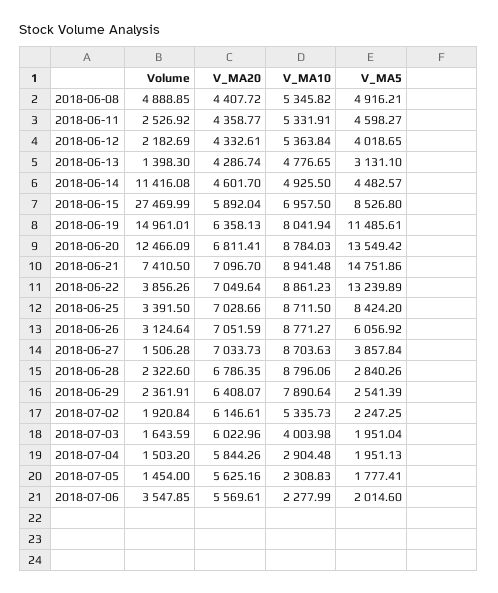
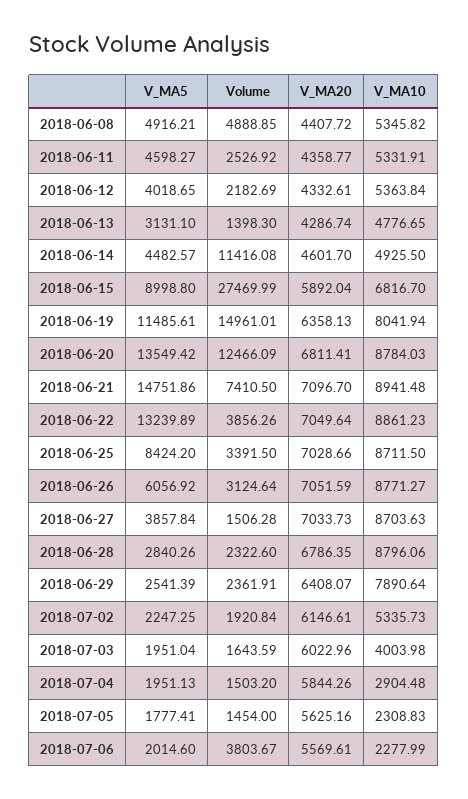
V_MA10, 2018-06-15: 6957.5 -> 6816.7
V_MA5, 2018-06-15: 8526.8 -> 8998.8
Volume, 2018-07-06: 3547.85 -> 3803.67

